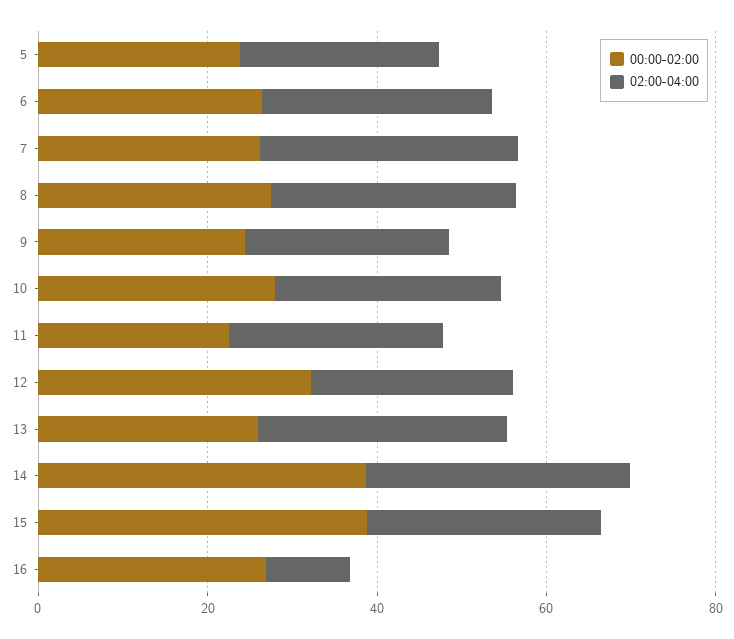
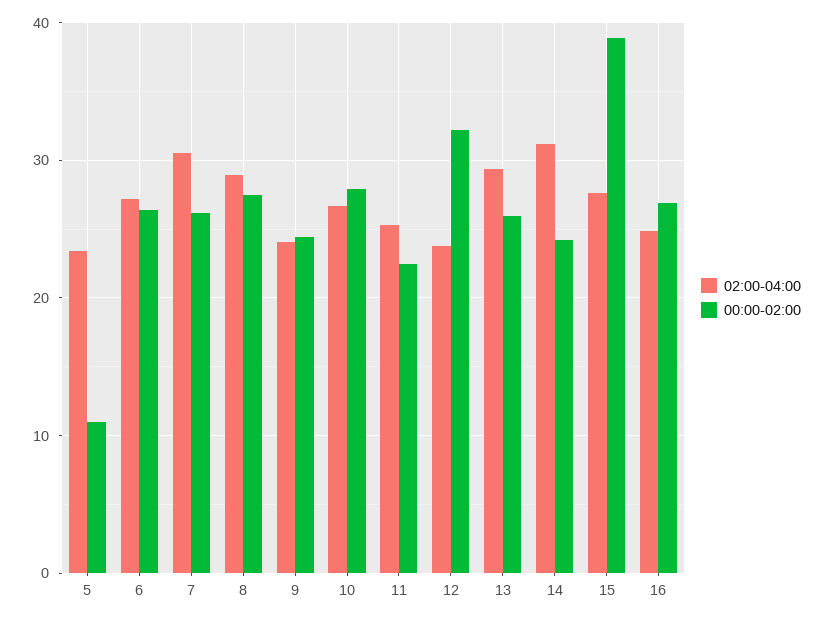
00:00-02:00, 5: 25 -> 11
00:00-02:00, 14: 40 -> 24
02:00-04:00, 16: 10 -> 25

